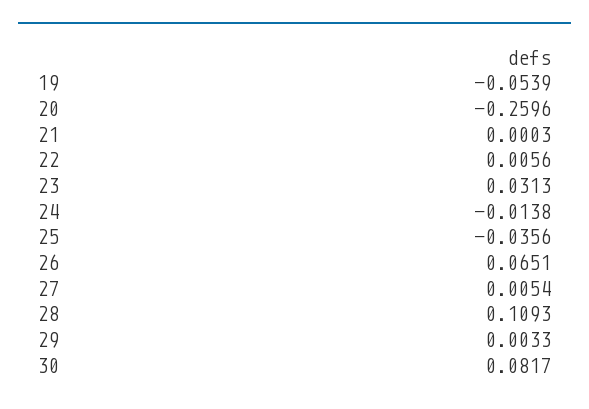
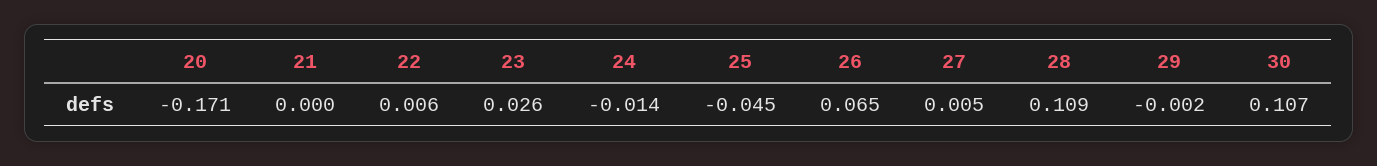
19: -0.0539 -> none
20: -0.2596 -> -0.171
23: 0.0313 -> 0.026
25: -0.0356 -> -0.045
29: 0.0033 -> -0.002
30: 0.0817 -> 0.107

